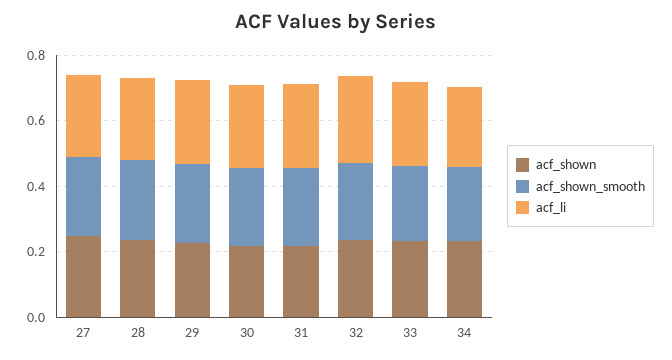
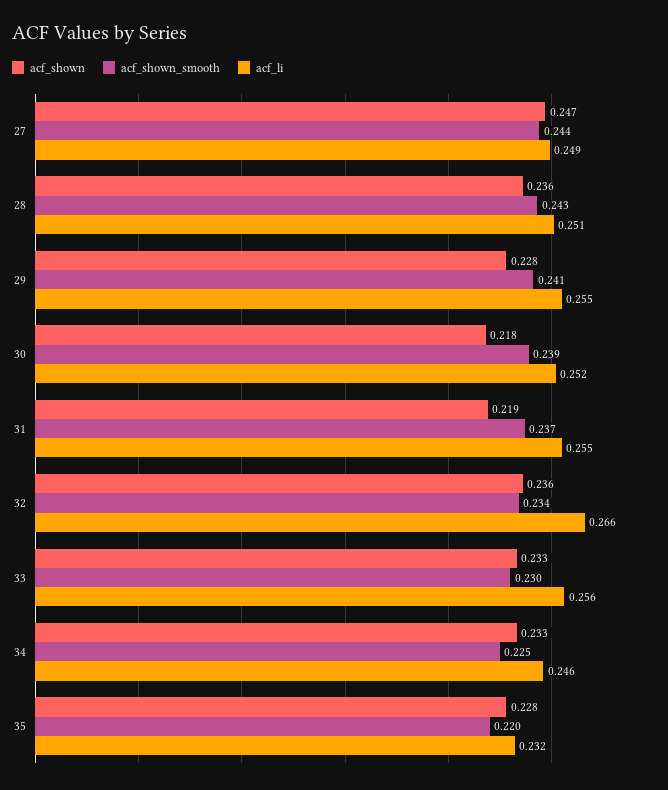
acf_shown, 35: none -> 0.228
acf_shown_smooth, 35: none -> 0.22
acf_li, 35: none -> 0.232

